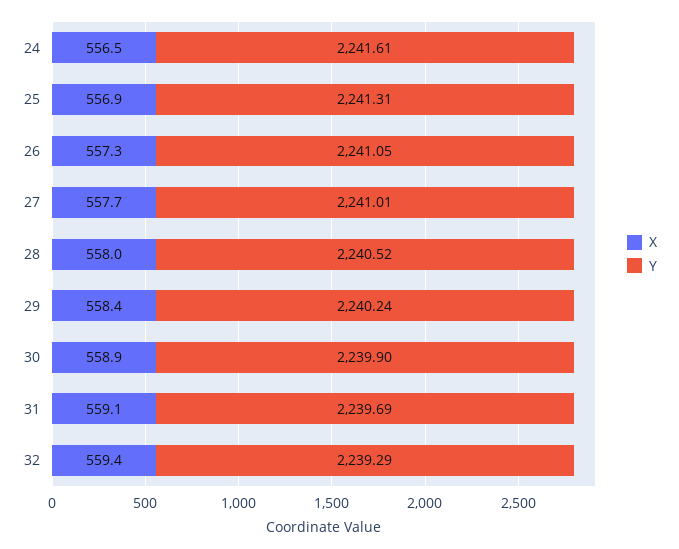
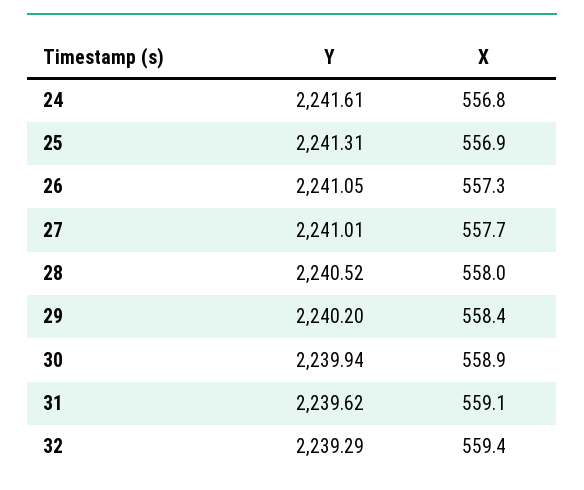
X, 24: 556.5 -> 556.8
Y, 29: 2240.24 -> 2240.2
Y, 30: 2239.9 -> 2239.94
Y, 31: 2239.69 -> 2239.62

